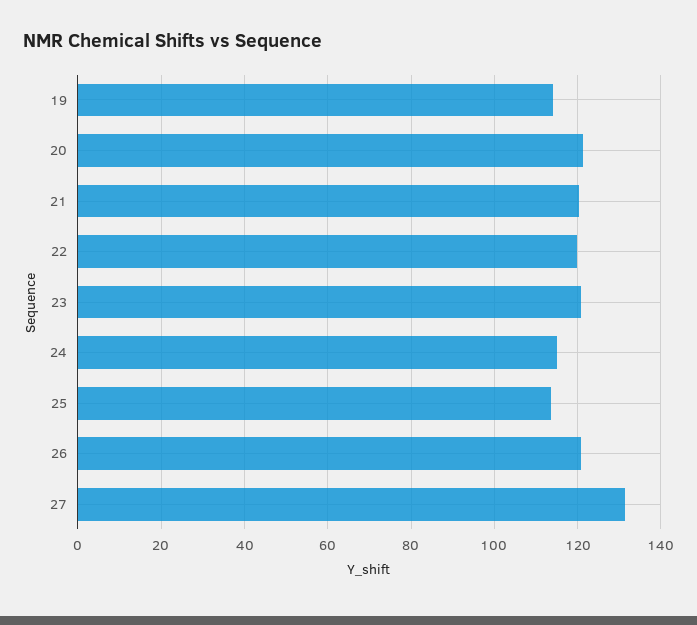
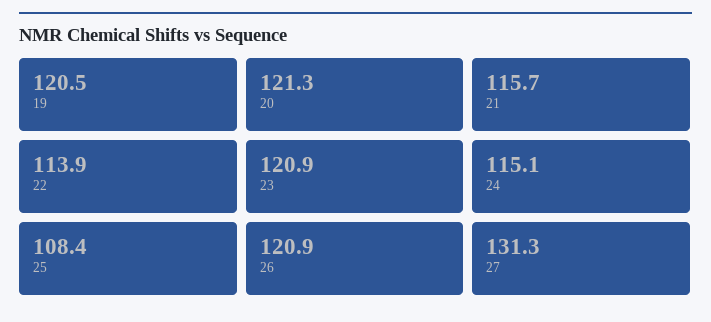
19: 114 -> 120.5
21: 120 -> 115.7
22: 120 -> 113.9
25: 114 -> 108.4

